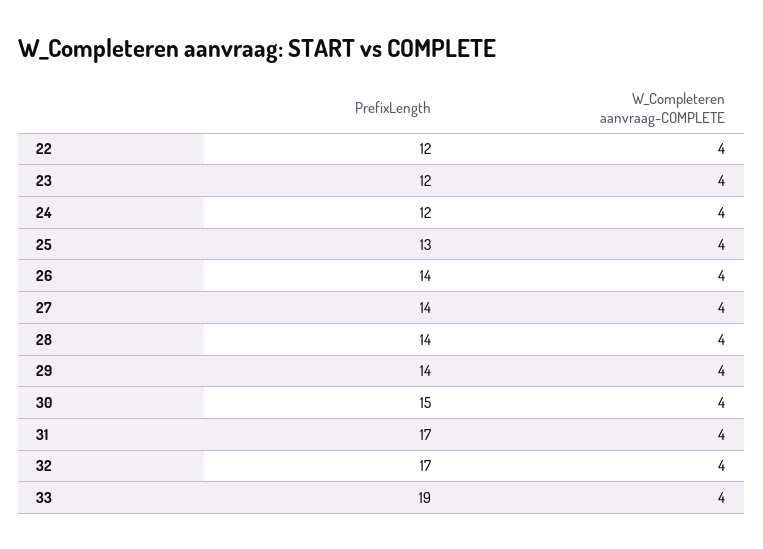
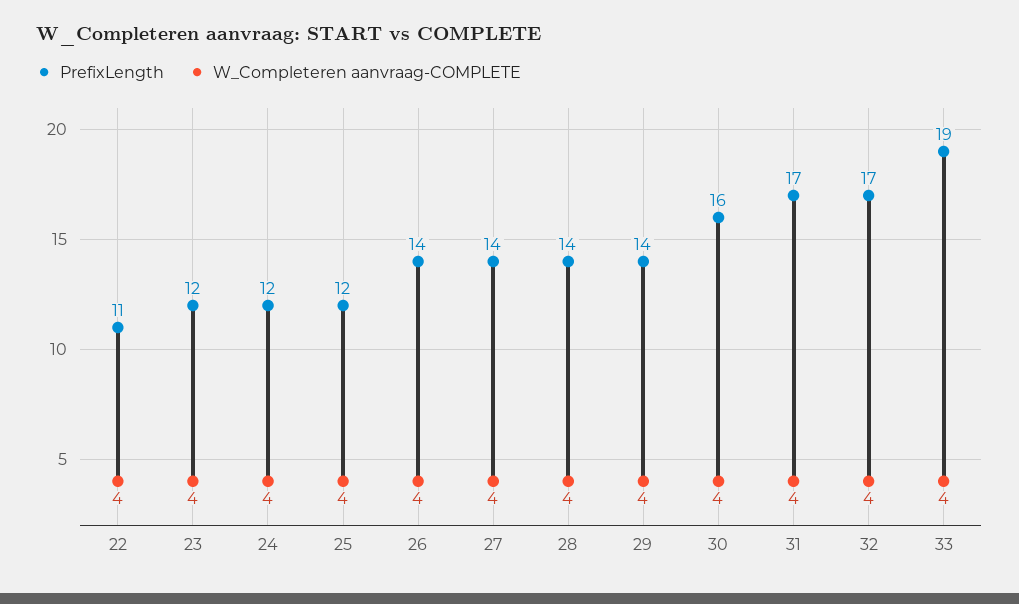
PrefixLength, 22: 12 -> 11
PrefixLength, 25: 13 -> 12
PrefixLength, 30: 15 -> 16

